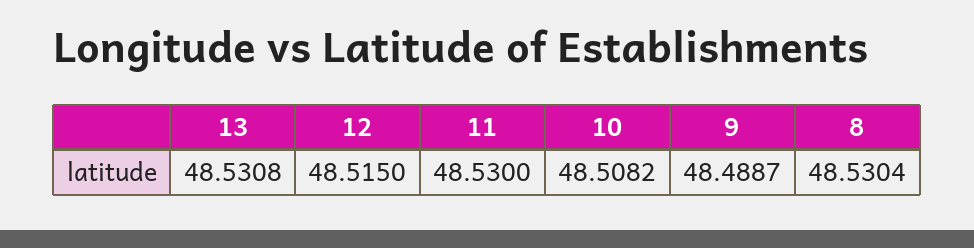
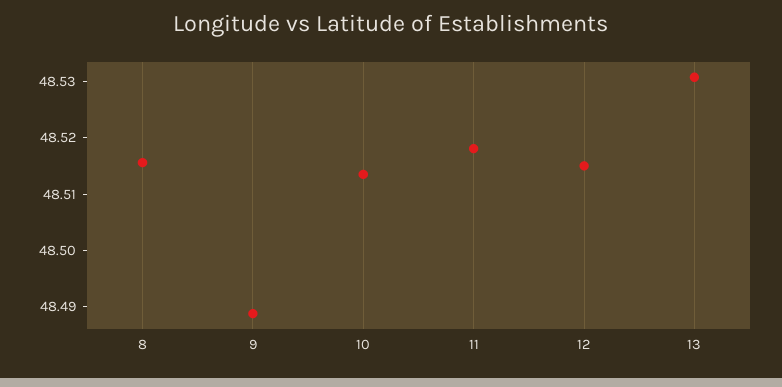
11: 48.53 -> 48.518
10: 48.5082 -> 48.514
8: 48.5304 -> 48.516

